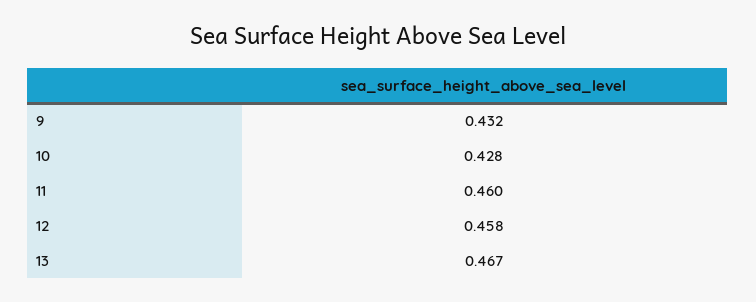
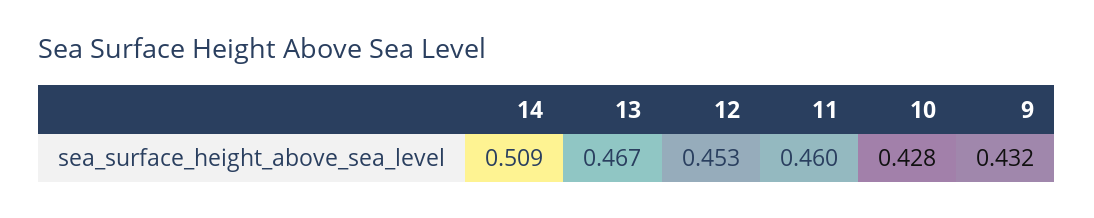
12: 0.458 -> 0.453
14: none -> 0.509

